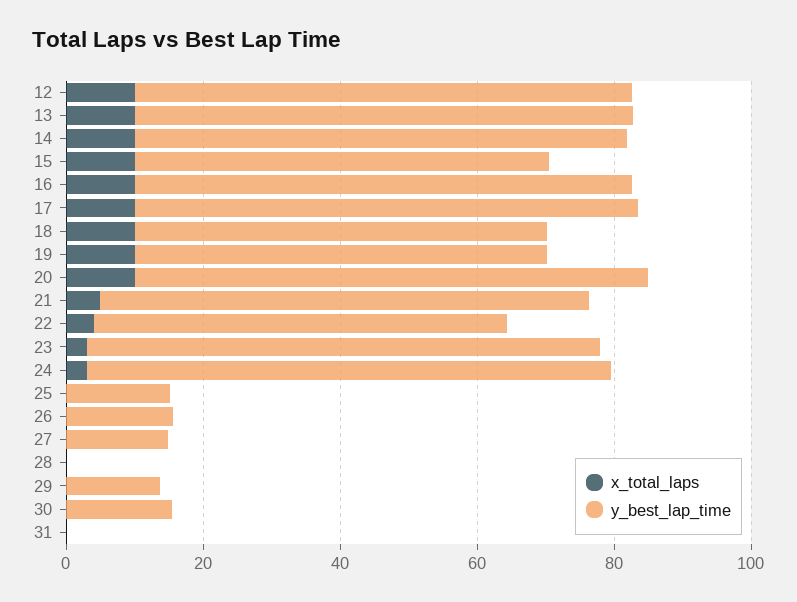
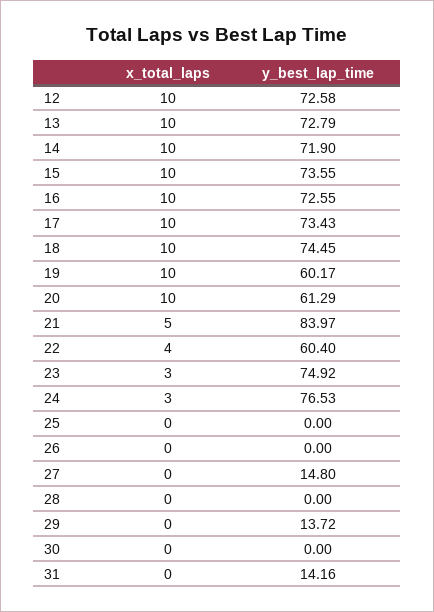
y_best_lap_time, 15: 60 -> 73.55
y_best_lap_time, 18: 60 -> 74.45
y_best_lap_time, 20: 75 -> 61.29
y_best_lap_time, 21: 70 -> 83.97
y_best_lap_time, 25: 15 -> 0
y_best_lap_time, 26: 15 -> 0
y_best_lap_time, 30: 15 -> 0
y_best_lap_time, 31: 0 -> 14.16

